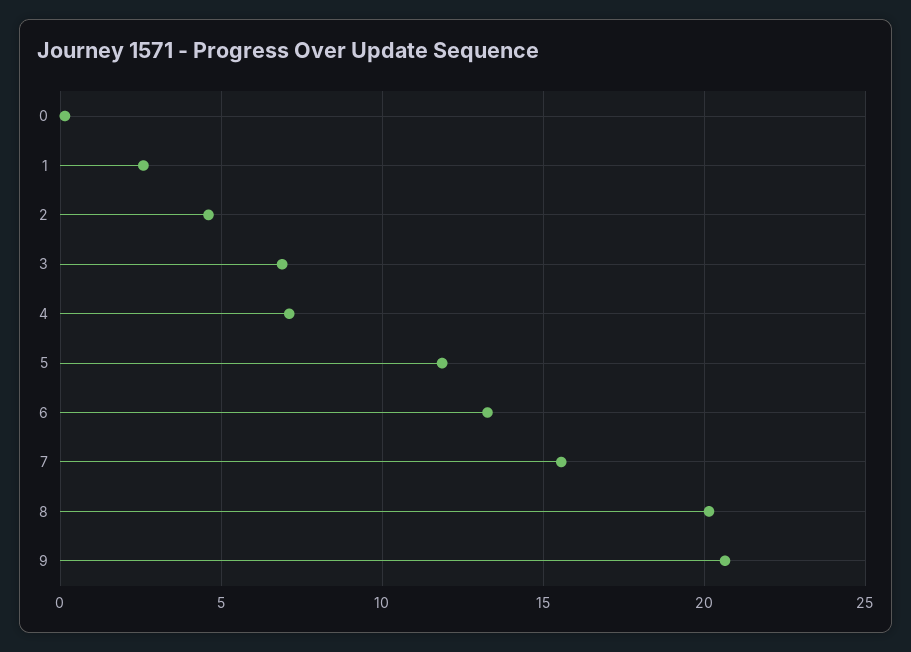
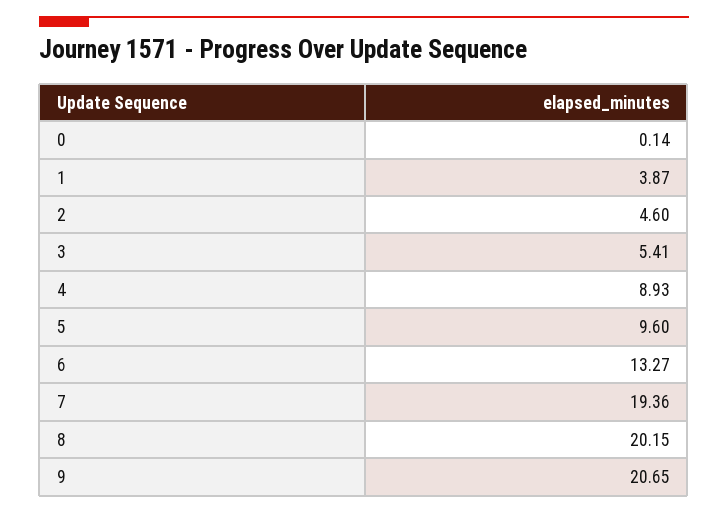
1: 2.5 -> 3.87
3: 7 -> 5.41
4: 7 -> 8.93
5: 12 -> 9.6
7: 15.5 -> 19.36

